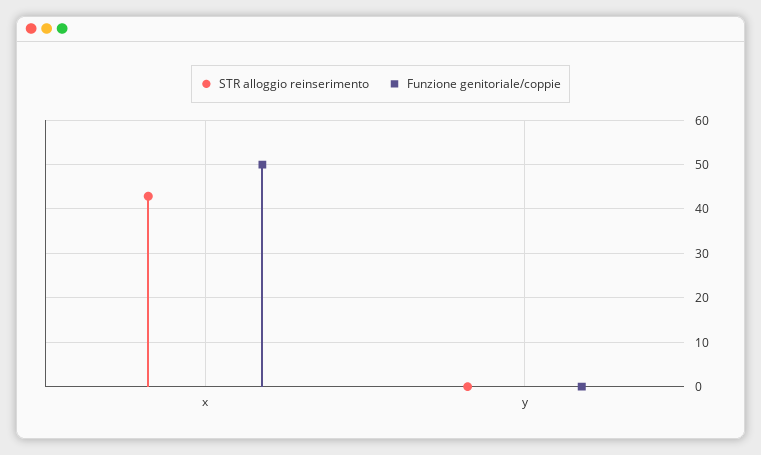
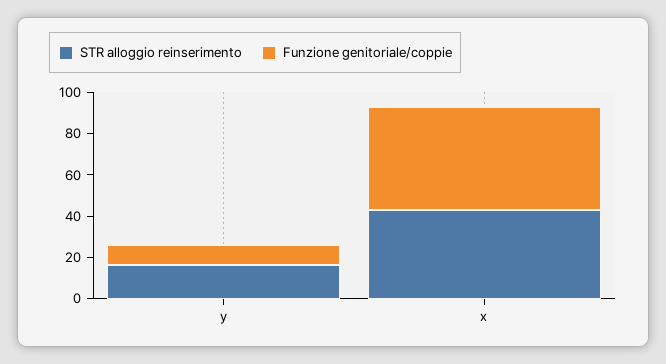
STR alloggio reinserimento, y: 0 -> 15
Funzione genitoriale/coppie, y: 0 -> 10

